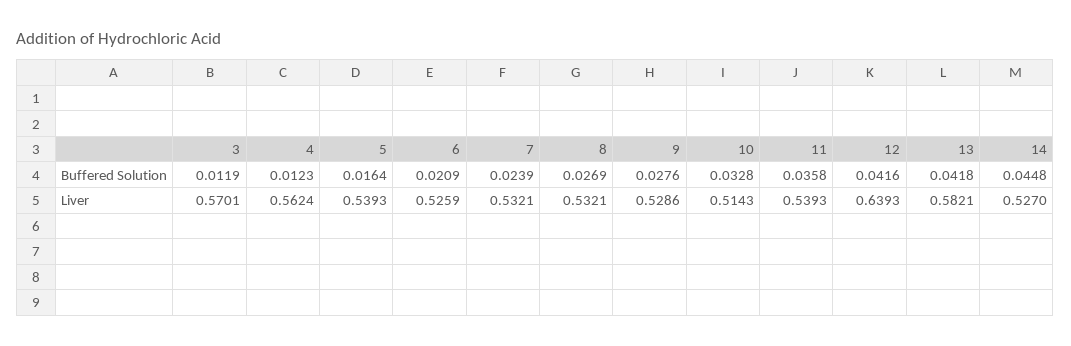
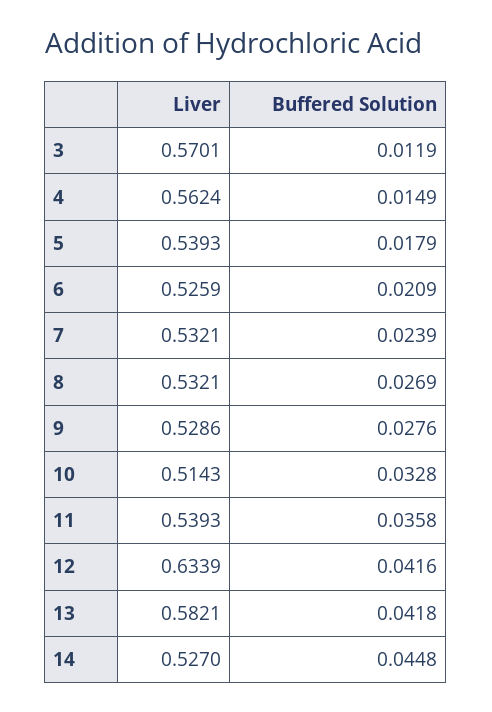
4, Buffered Solution: 0.0123 -> 0.0149
5, Buffered Solution: 0.0164 -> 0.0179
12, Liver: 0.6393 -> 0.6339

